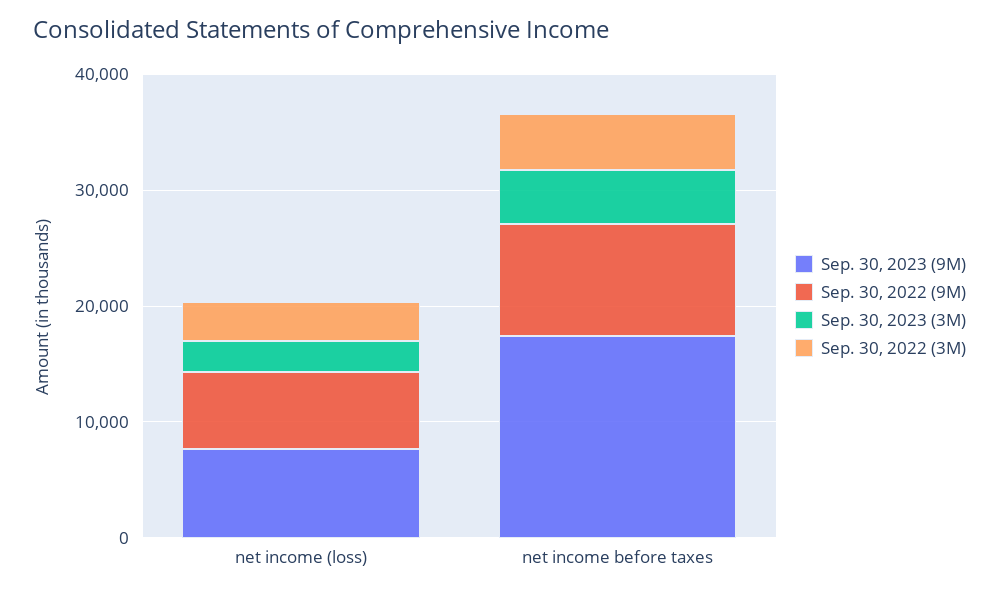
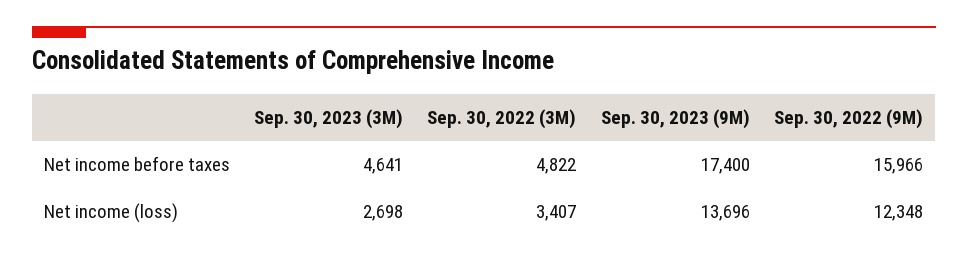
Sep. 30, 2023 (9M), net income (loss): 8000 -> 13696
Sep. 30, 2022 (9M), net income (loss): 6000 -> 12348
Sep. 30, 2022 (9M), net income before taxes: 10000 -> 15966

